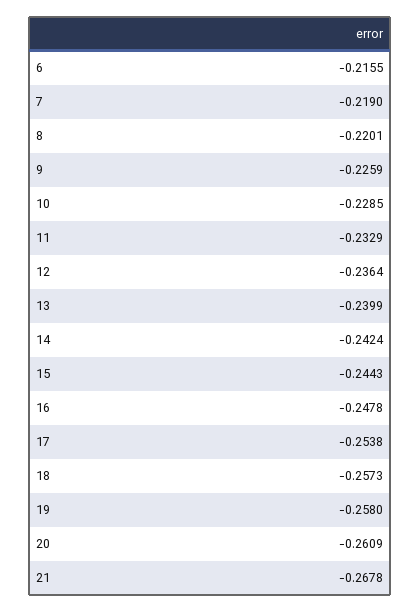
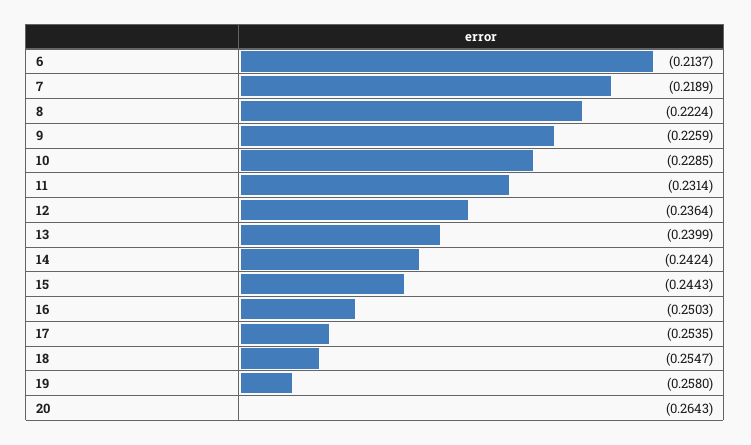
6: -0.2155 -> -0.2137
7: -0.219 -> -0.2189
8: -0.2201 -> -0.2224
11: -0.2329 -> -0.2314
16: -0.2478 -> -0.2503
17: -0.2538 -> -0.2535
18: -0.2573 -> -0.2547
20: -0.2609 -> -0.2643
21: -0.2678 -> none

